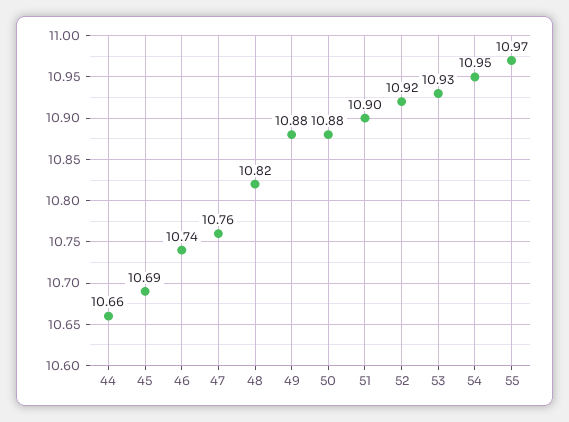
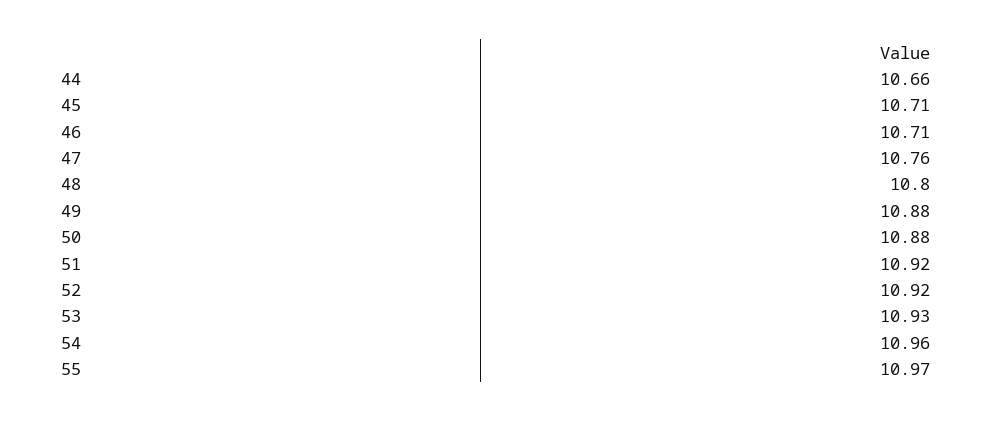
45: 10.69 -> 10.71
46: 10.74 -> 10.71
48: 10.82 -> 10.8
51: 10.9 -> 10.92
54: 10.95 -> 10.96

